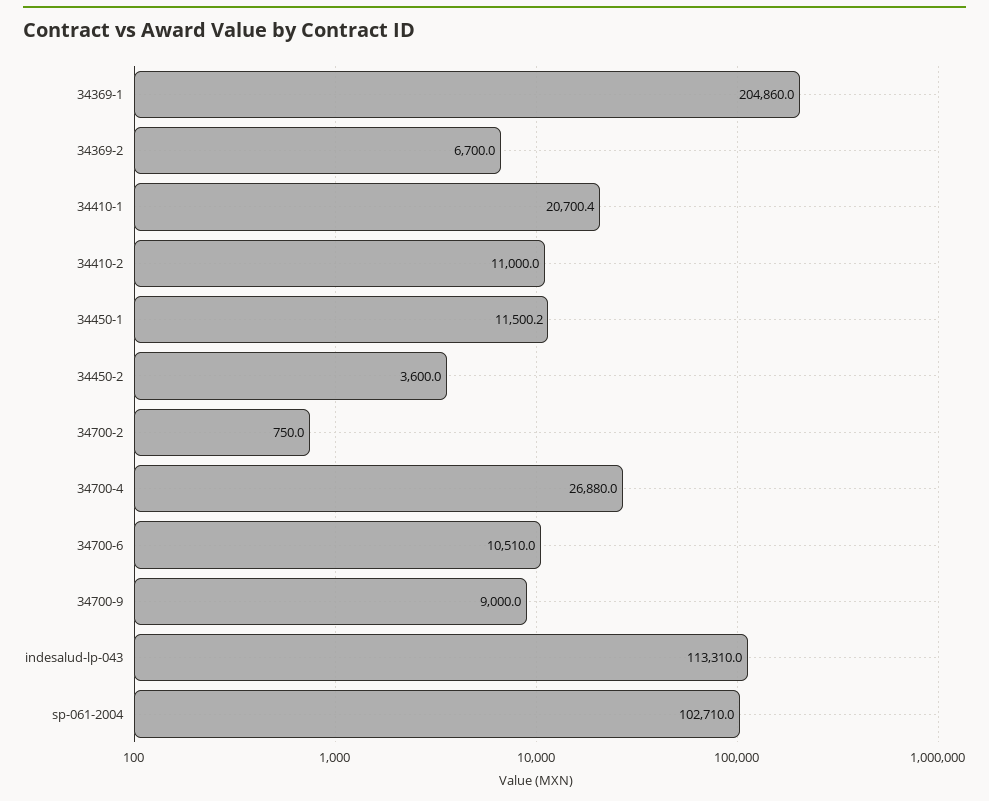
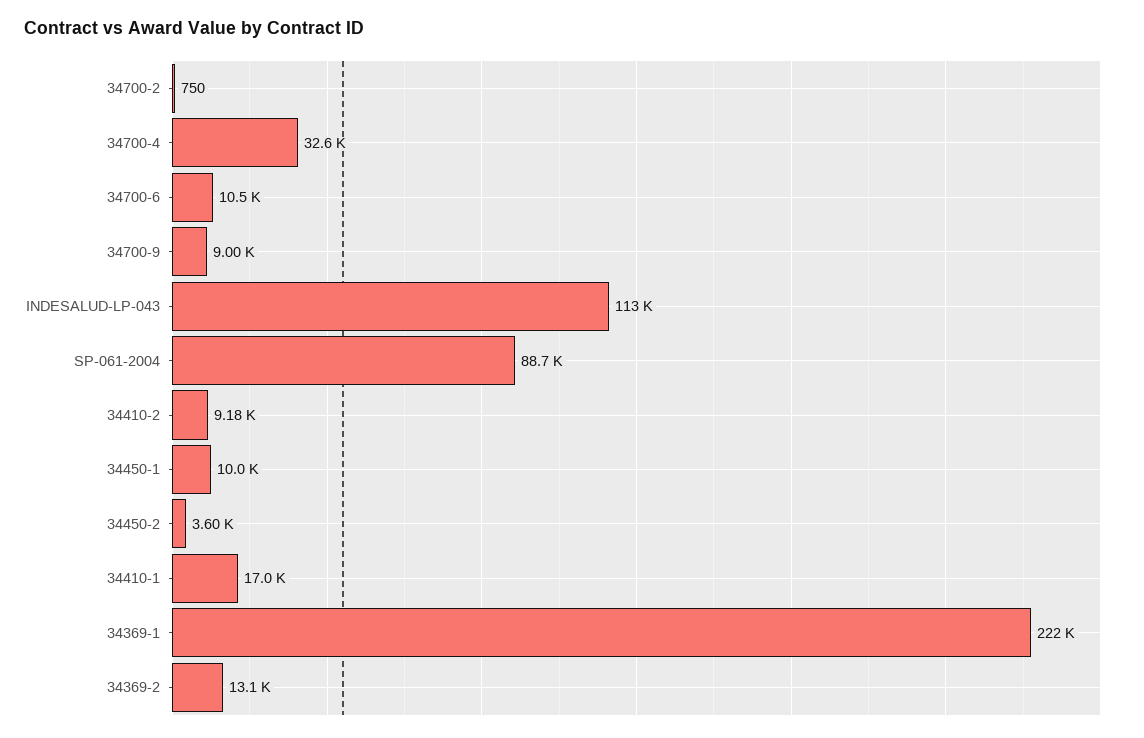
34369-1: 204860 -> 222000
34369-2: 6700 -> 13100
34410-1: 20700.4 -> 17000
34410-2: 11000 -> 9180
34450-1: 11500.2 -> 10000
34700-4: 26880 -> 32600
sp-061-2004: 102710 -> 88700

